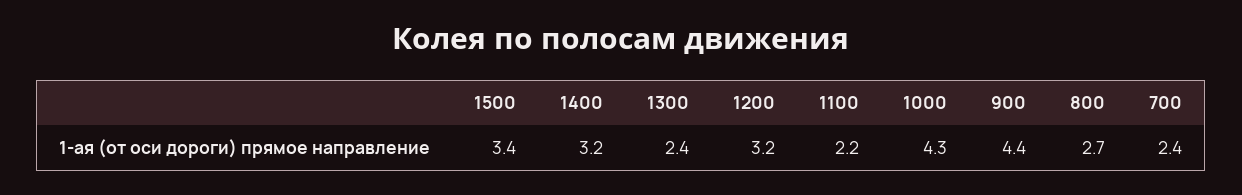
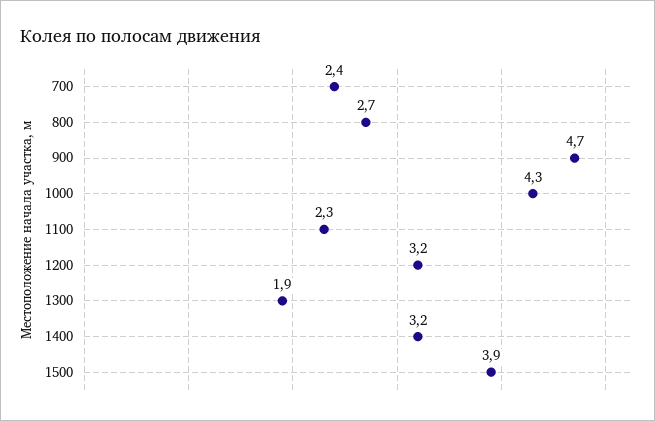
1500: 3.4 -> 3.9
1300: 2.4 -> 1.9
1100: 2.2 -> 2.3
900: 4.4 -> 4.7

